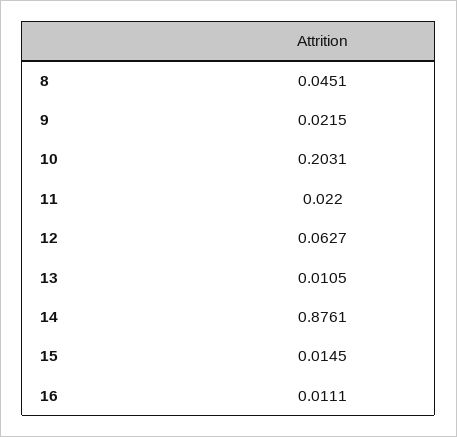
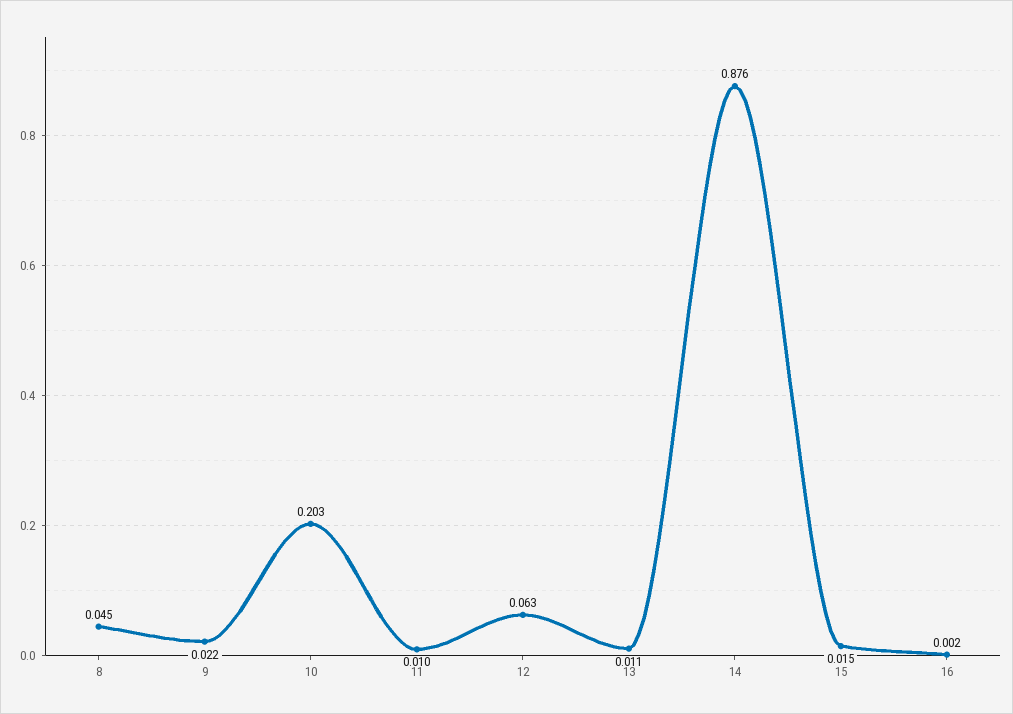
11: 0.022 -> 0.01
16: 0.0111 -> 0.002

